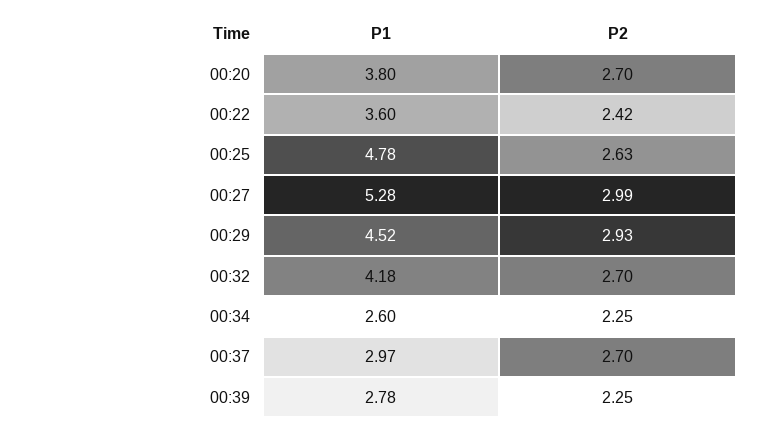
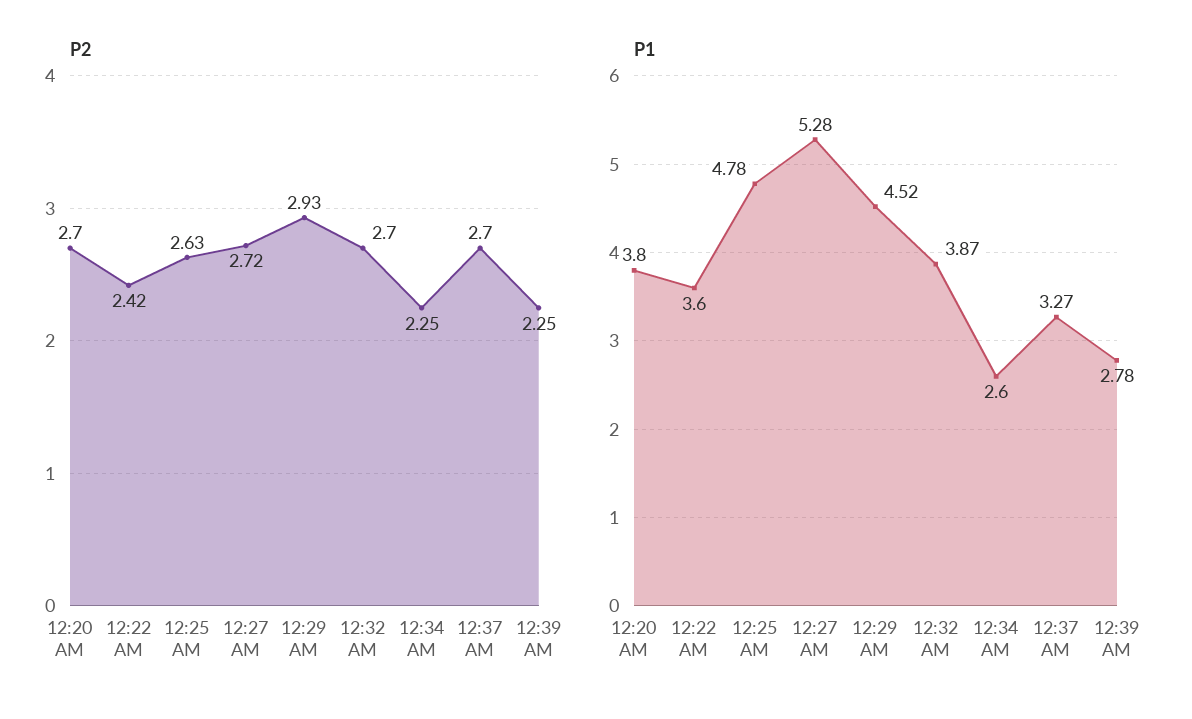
P2, 00:27: 2.99 -> 2.72
P1, 00:32: 4.18 -> 3.87
P1, 00:37: 2.97 -> 3.27

